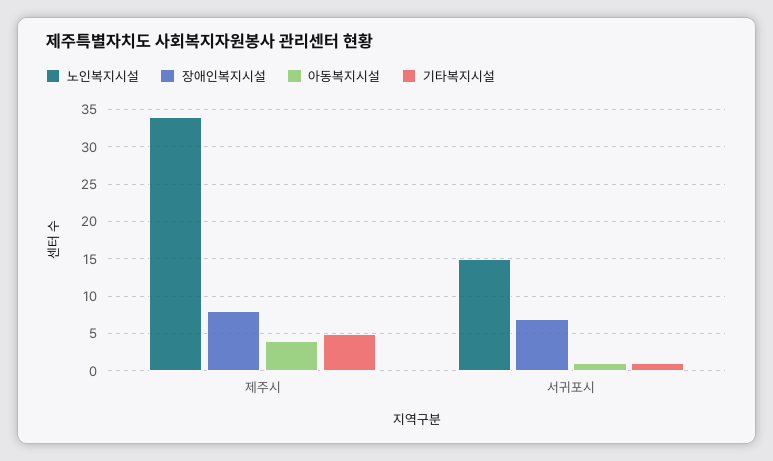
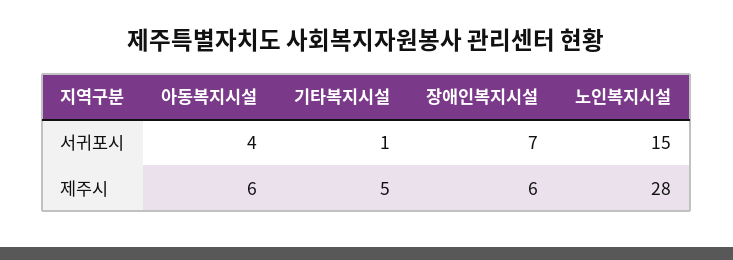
노인복지시설, 제주시: 34 -> 28
장애인복지시설, 제주시: 8 -> 6
아동복지시설, 제주시: 4 -> 6
아동복지시설, 서귀포시: 1 -> 4

